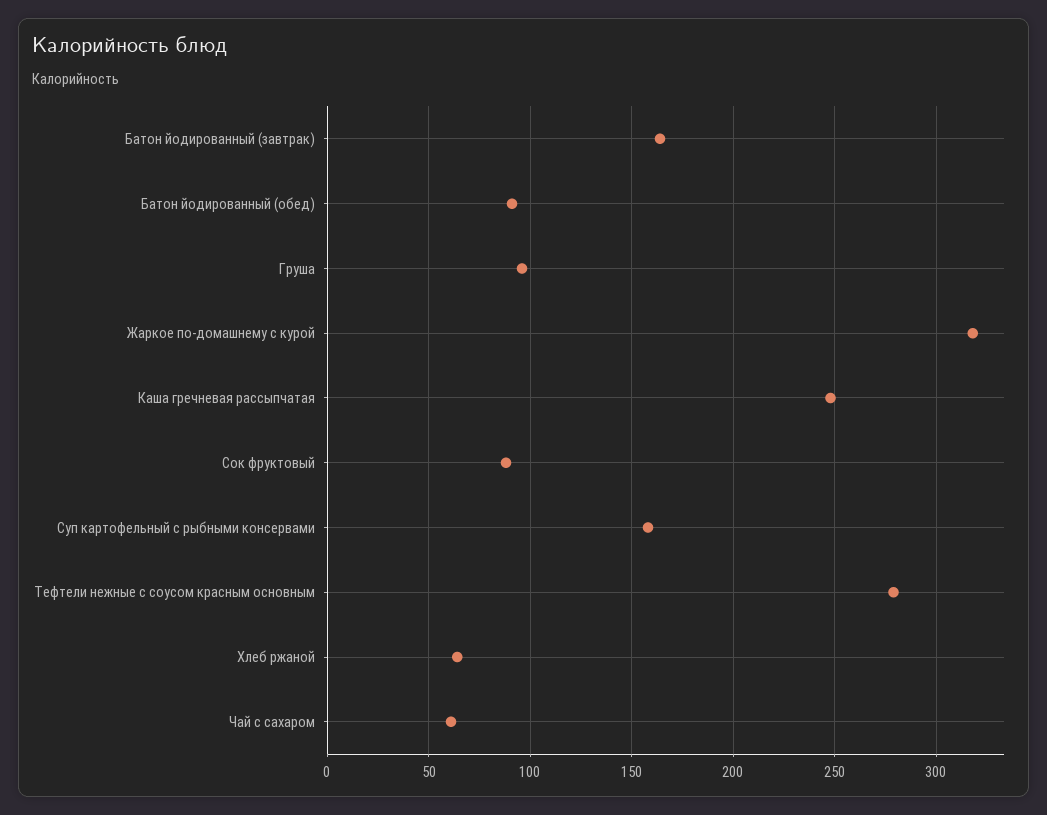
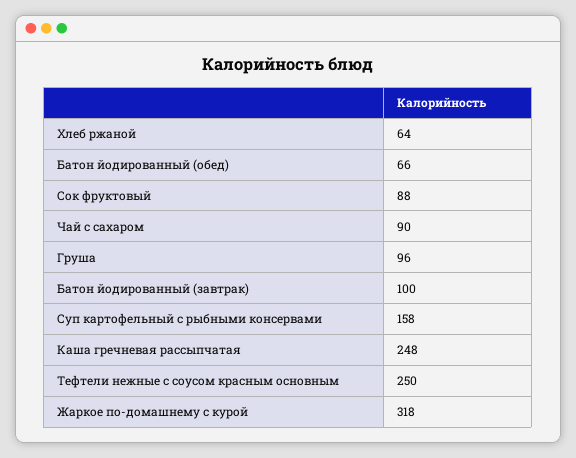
Батон йодированный (завтрак): 165 -> 100
Батон йодированный (обед): 90 -> 66
Тефтели нежные с соусом красным основным: 280 -> 250
Чай с сахаром: 60 -> 90

